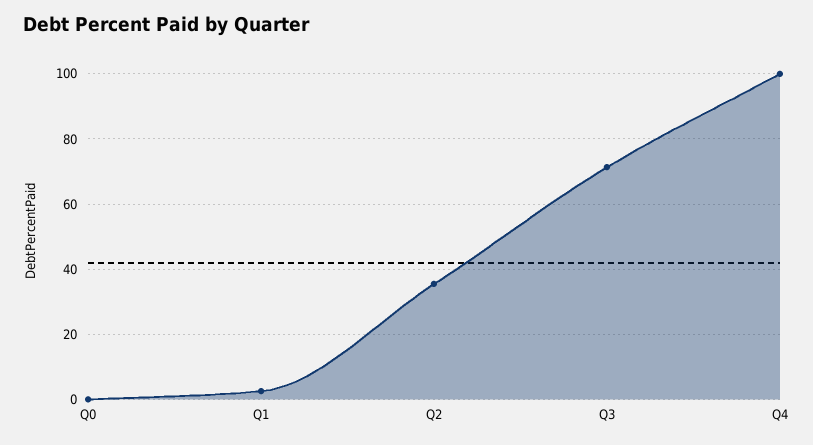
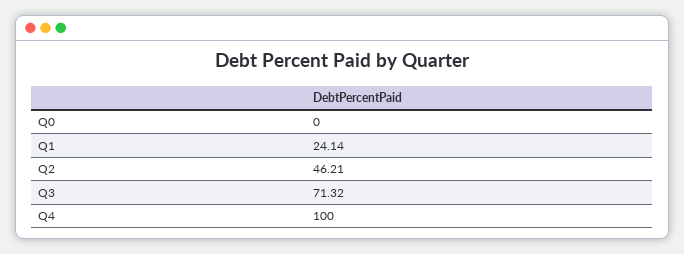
Q1: 2 -> 24.14
Q2: 36 -> 46.21

